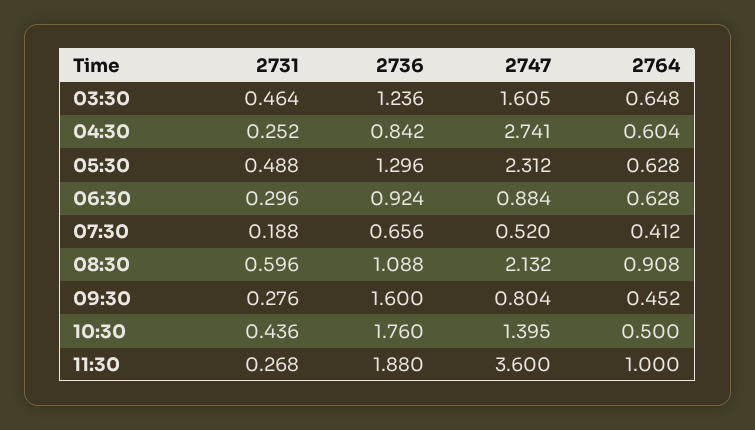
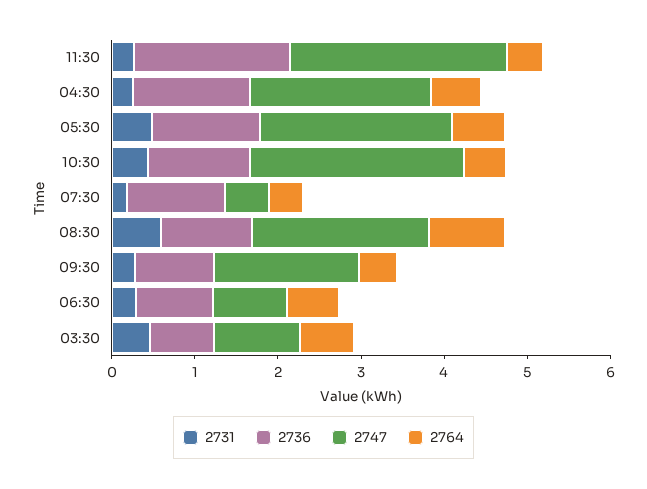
2736, 03:30: 1.236 -> 0.8
2747, 03:30: 1.605 -> 1
2736, 04:30: 0.842 -> 1.4
2747, 04:30: 2.741 -> 2.2
2736, 07:30: 0.656 -> 1.2
2736, 09:30: 1.6 -> 1
2747, 09:30: 0.804 -> 1.8
2736, 10:30: 1.76 -> 1.2
2747, 10:30: 1.395 -> 2.6
2747, 11:30: 3.6 -> 2.6
2764, 11:30: 1 -> 0.4

